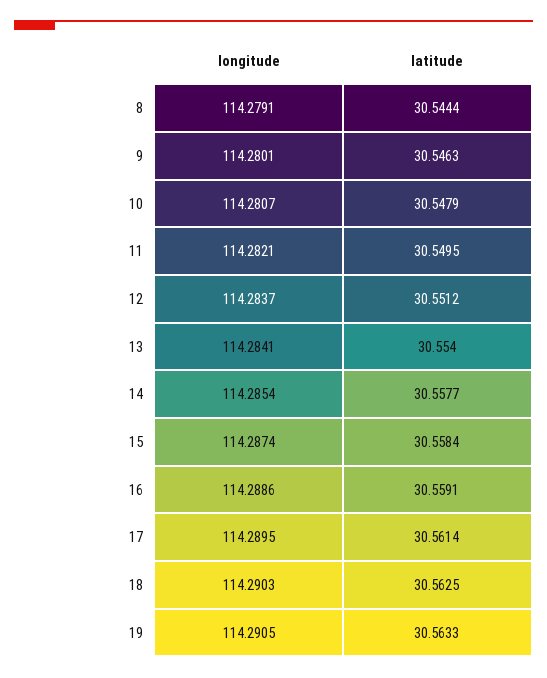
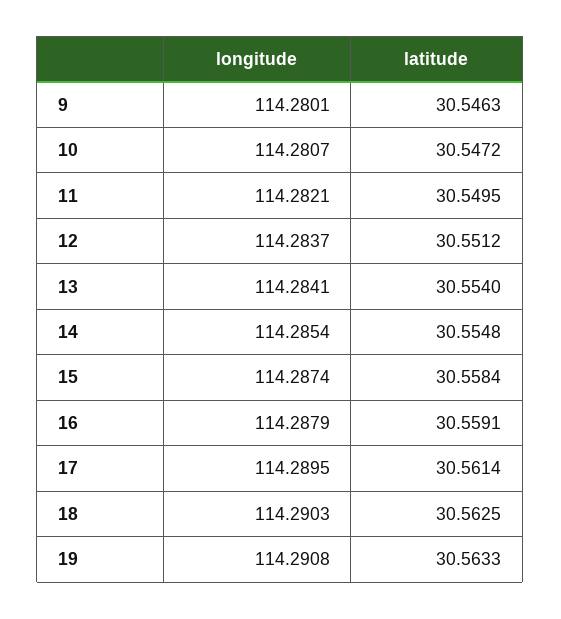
longitude, 8: 114.2791 -> none
latitude, 8: 30.5444 -> none
latitude, 10: 30.5479 -> 30.5472
latitude, 14: 30.5577 -> 30.5548
longitude, 16: 114.2886 -> 114.2879
longitude, 19: 114.2905 -> 114.2908

